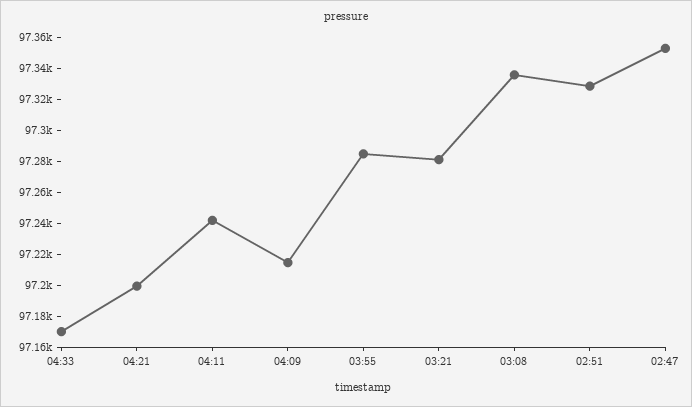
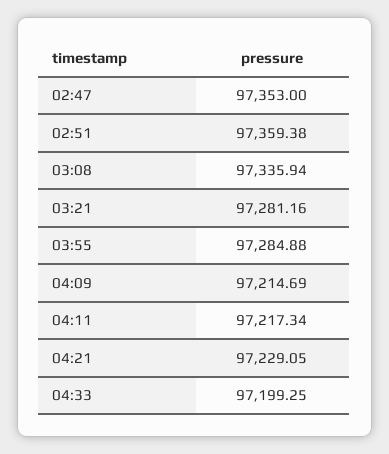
04:33: 97170 -> 97199.25
04:21: 97200 -> 97229.05
04:11: 97240 -> 97217.34
02:51: 97330 -> 97359.38

